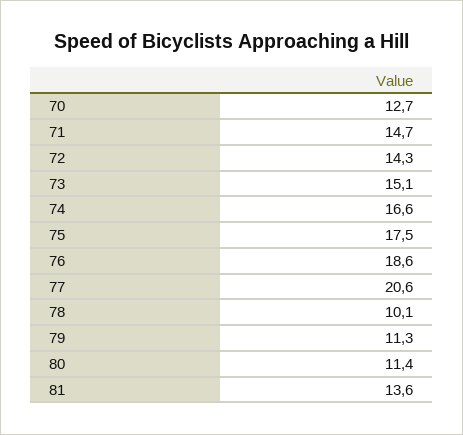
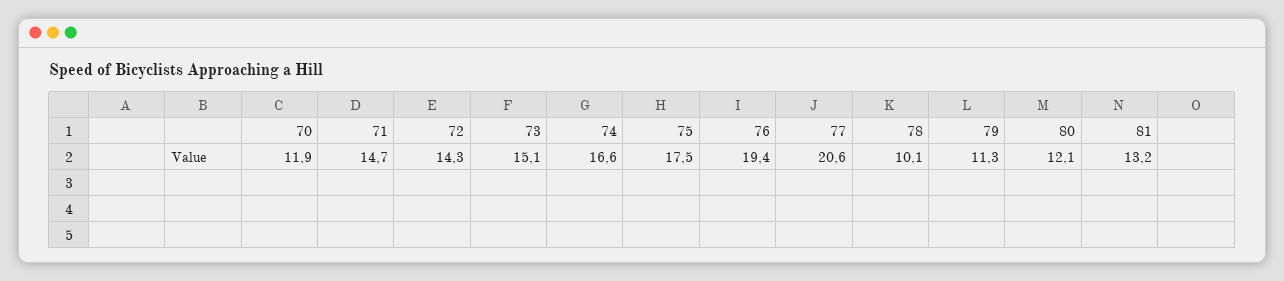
70: 12.7 -> 11.9
76: 18.6 -> 19.4
80: 11.4 -> 12.1
81: 13.6 -> 13.2

